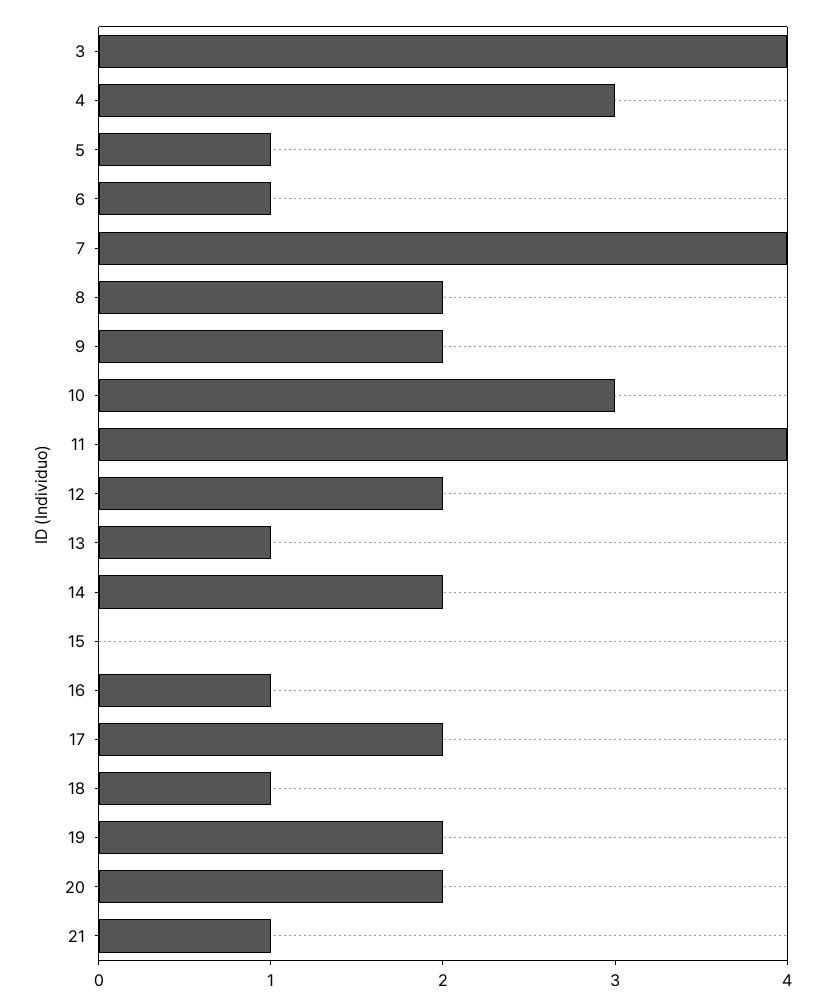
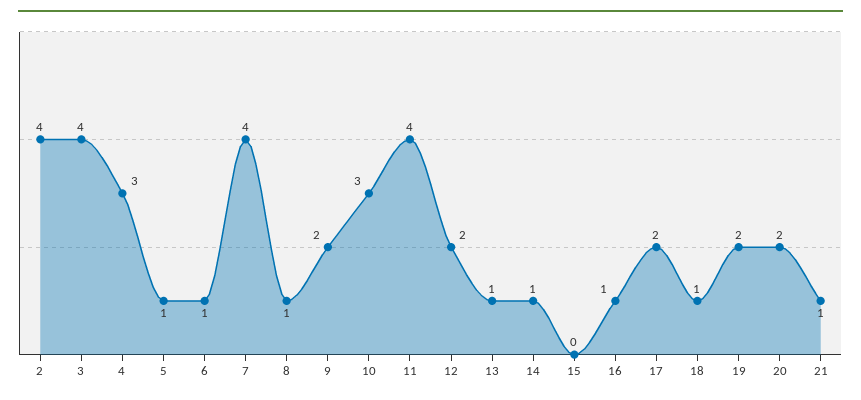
8: 2 -> 1
14: 2 -> 1
2: none -> 4

